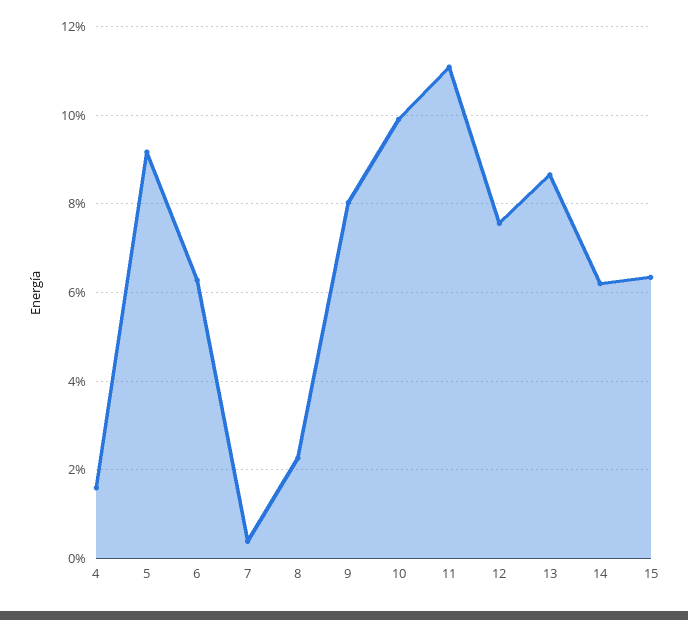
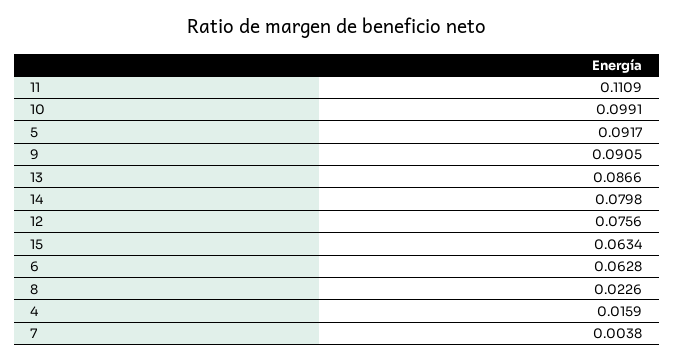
9: 0.08 -> 0.0905
14: 0.062 -> 0.0798

